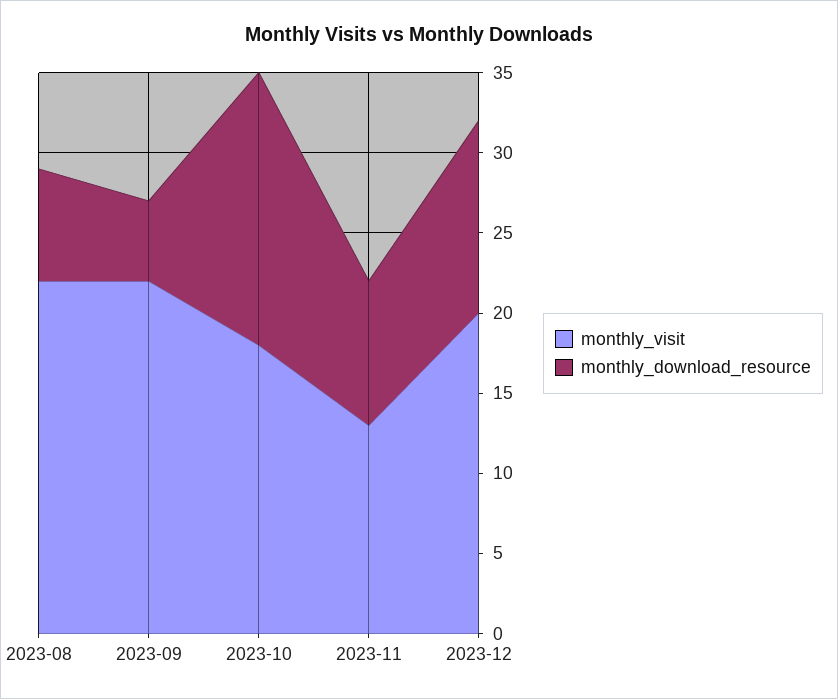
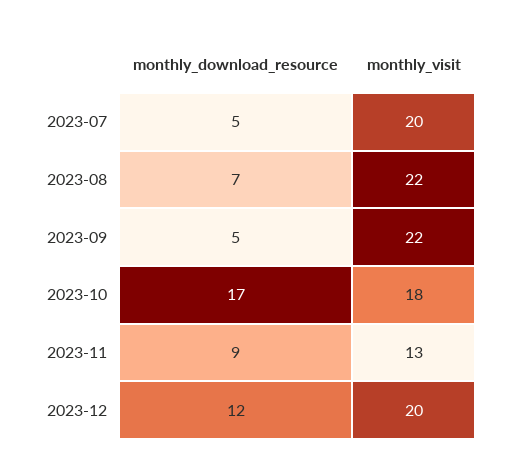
monthly_download_resource, 2023-07: none -> 5
monthly_visit, 2023-07: none -> 20

